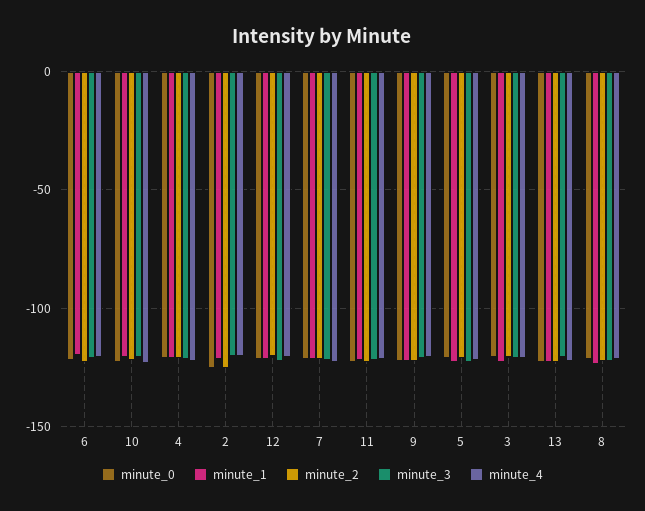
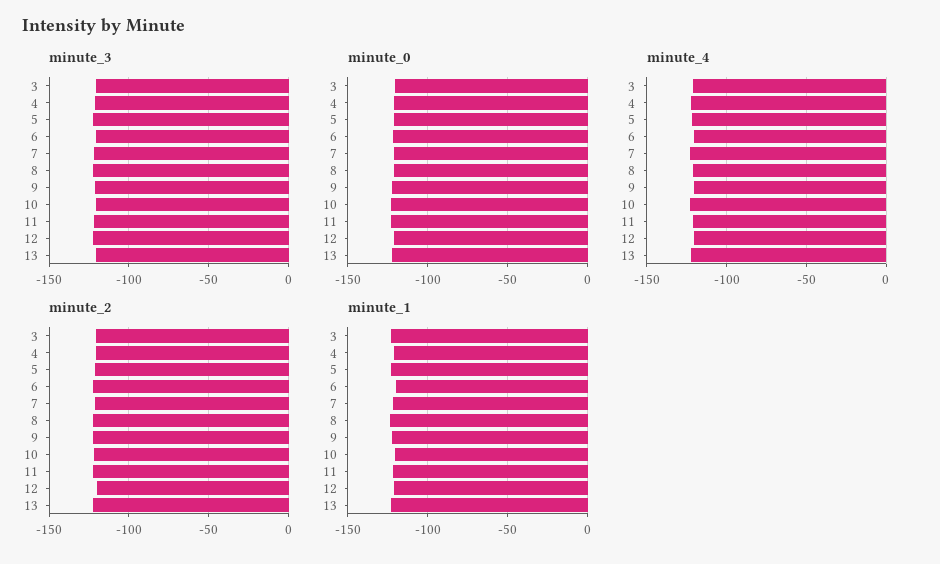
minute_0, 2: -125 -> none
minute_1, 2: -120 -> none
minute_2, 2: -125 -> none
minute_3, 2: -120 -> none
minute_4, 2: -120 -> none

